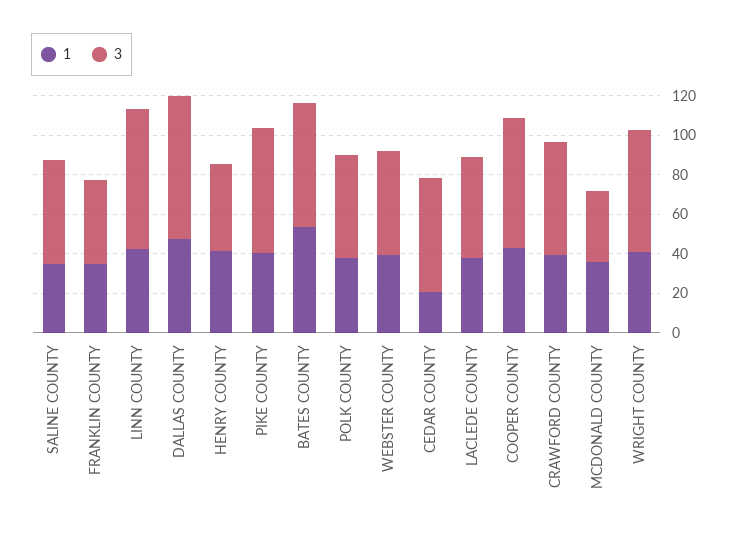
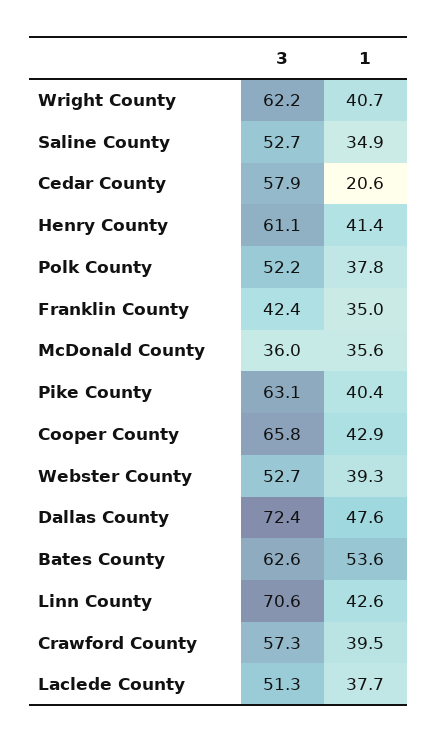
3, HENRY COUNTY: 45 -> 61.1

